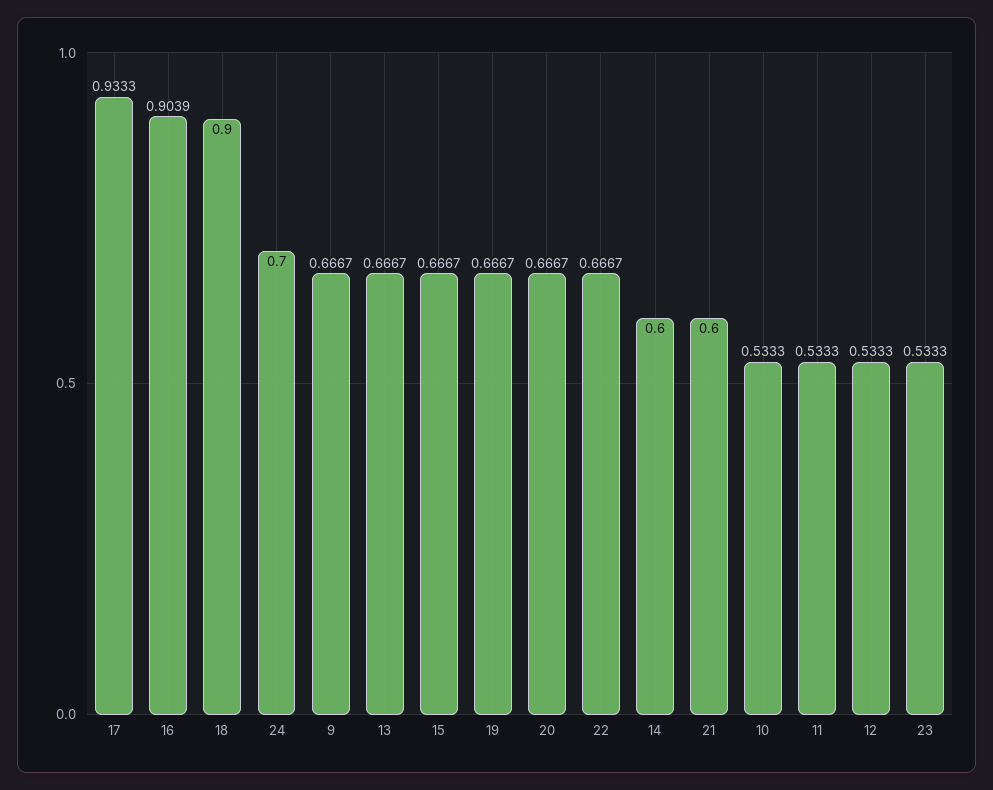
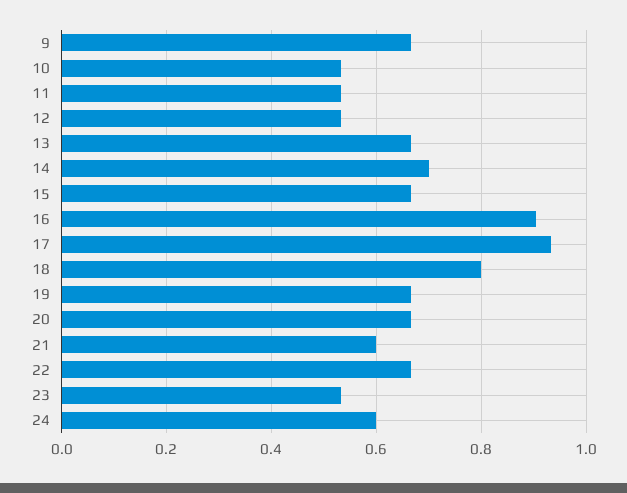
18: 0.9 -> 0.8
24: 0.7 -> 0.6
14: 0.6 -> 0.7

